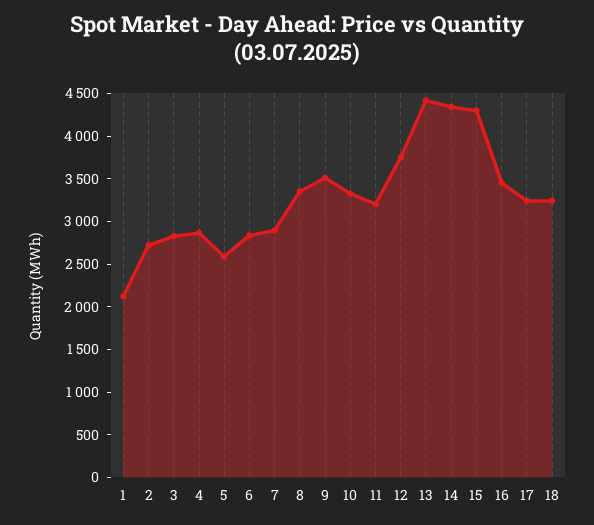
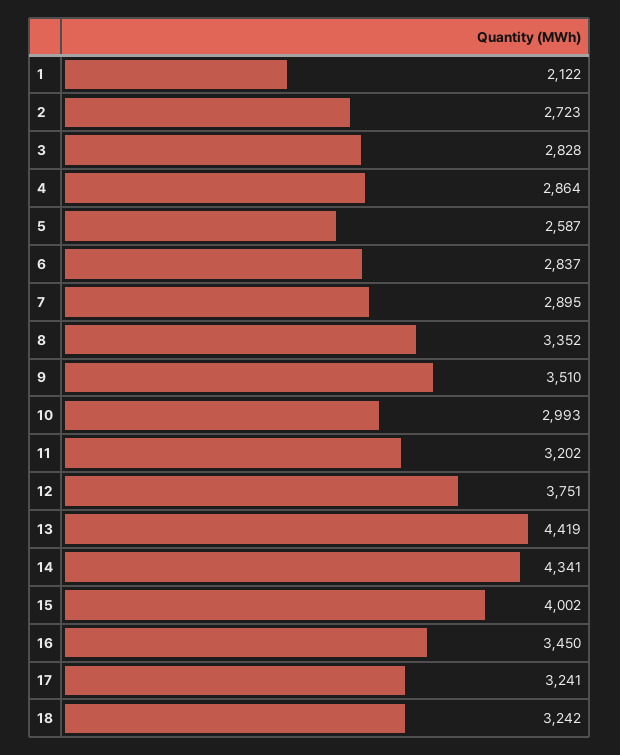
10: 3300 -> 2993
15: 4300 -> 4002

